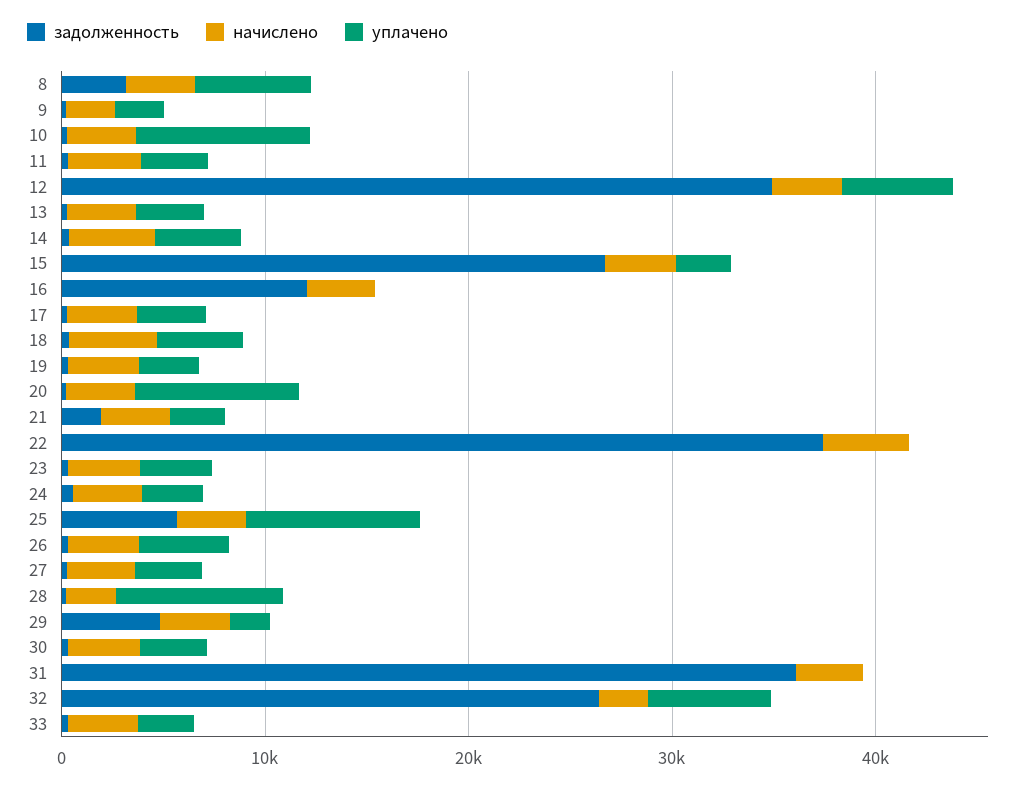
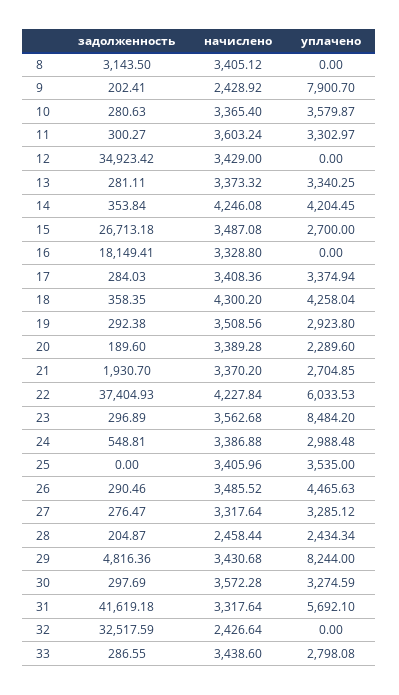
уплачено, 8: 6000 -> 0
уплачено, 9: 2000 -> 7900.7
уплачено, 10: 8000 -> 3579.87
уплачено, 12: 6000 -> 0
задолженность, 16: 12000 -> 18149.41
уплачено, 20: 8000 -> 2289.6
уплачено, 22: 0 -> 6033.53
уплачено, 23: 4000 -> 8484.2
задолженность, 25: 6000 -> 0
уплачено, 25: 8000 -> 3535
уплачено, 28: 8000 -> 2434.34
уплачено, 29: 2000 -> 8244
задолженность, 31: 36000 -> 41619.18
уплачено, 31: 0 -> 5692.1
задолженность, 32: 26000 -> 32517.59
уплачено, 32: 6000 -> 0

